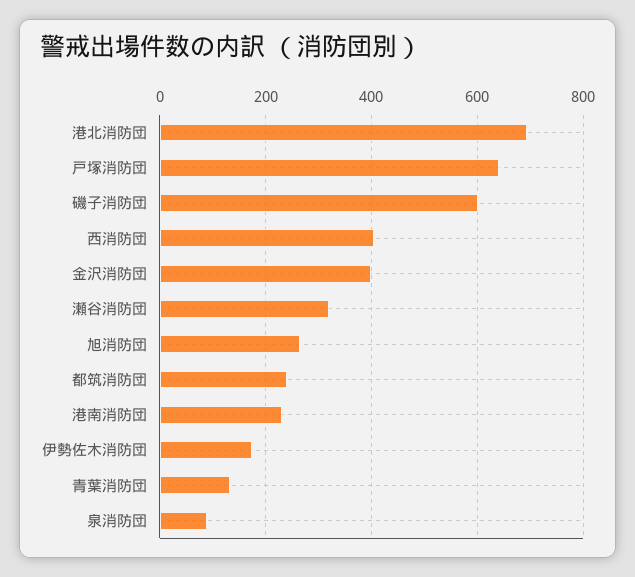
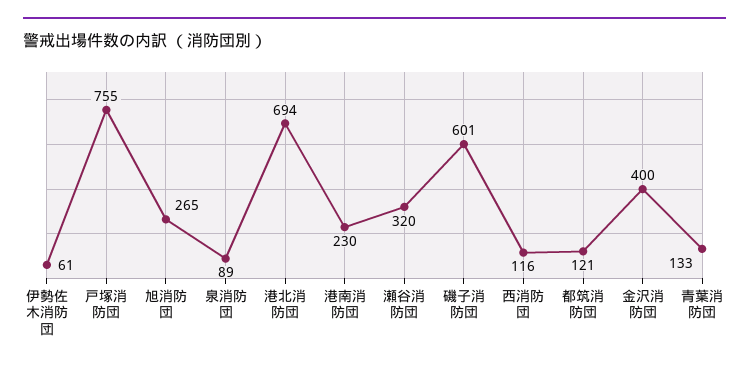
戸塚消防団: 640 -> 755
西消防団: 400 -> 116
都筑消防団: 240 -> 121
伊勢佐木消防団: 180 -> 61

